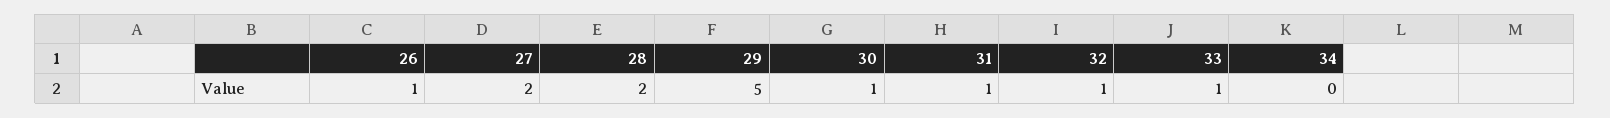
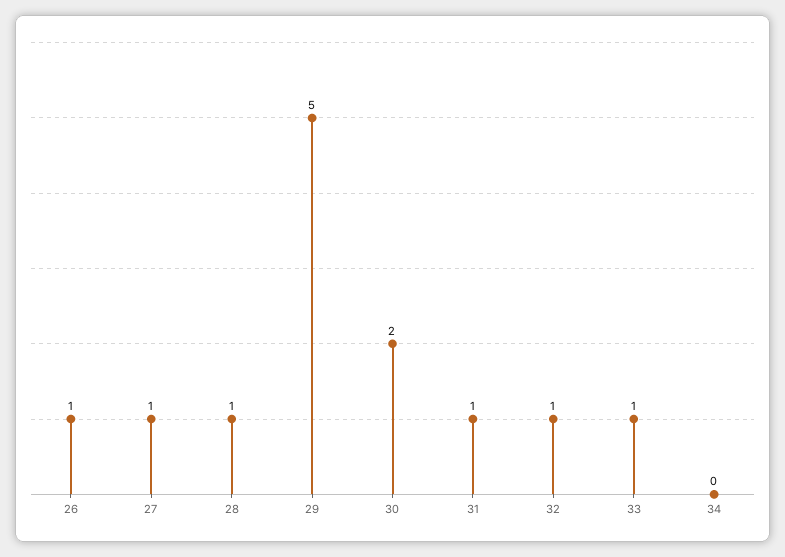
27: 2 -> 1
28: 2 -> 1
30: 1 -> 2

